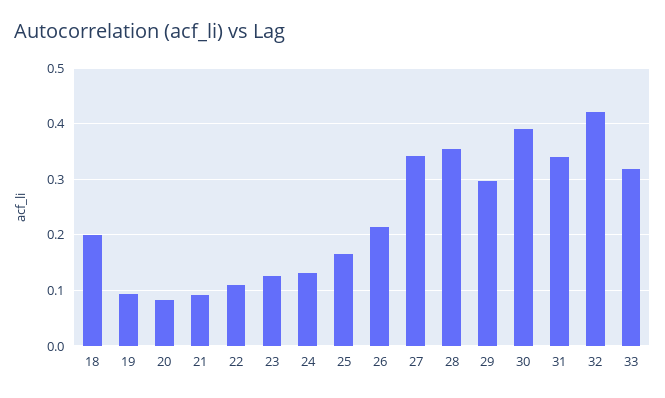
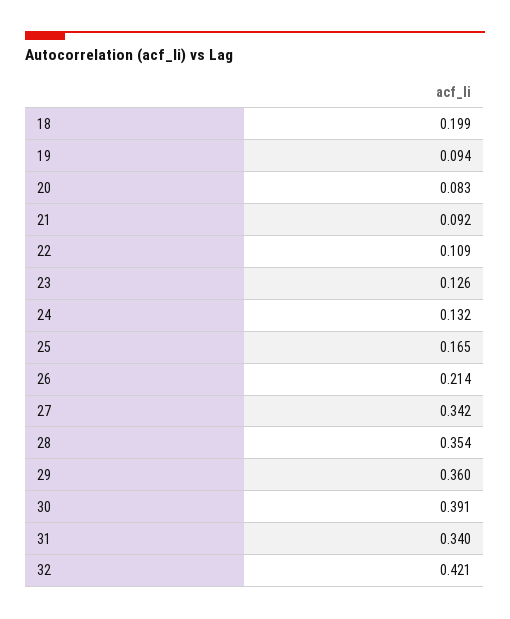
29: 0.3 -> 0.36
33: 0.32 -> none

